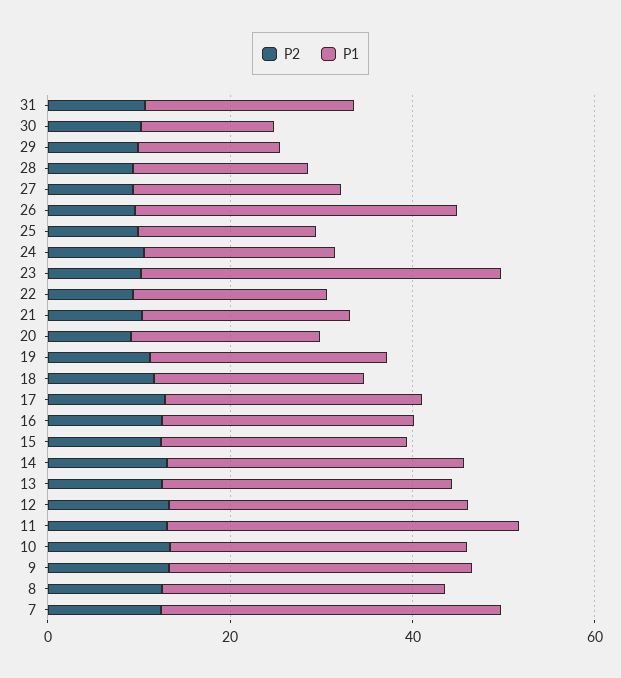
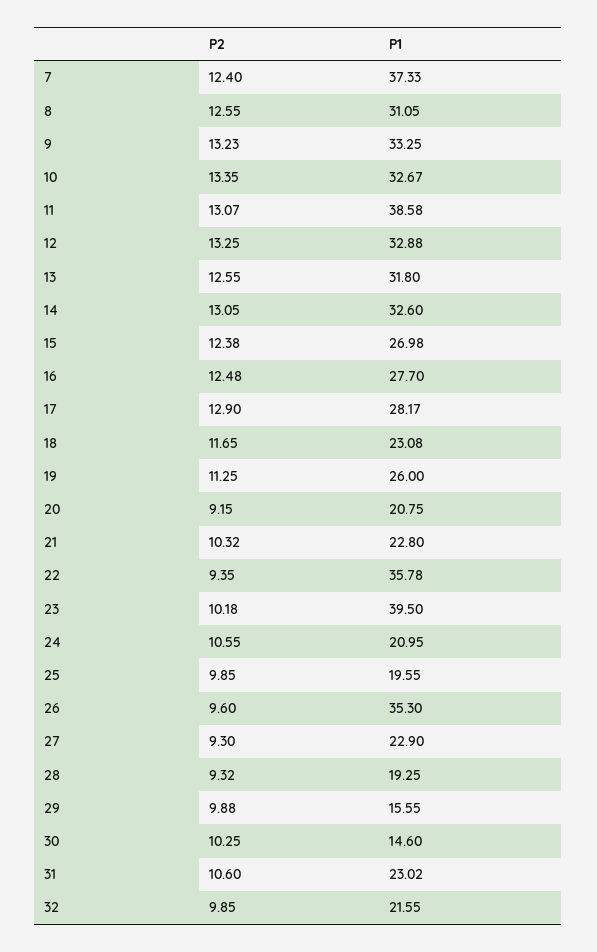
P1, 22: 20 -> 35.78
P2, 32: none -> 9.85
P1, 32: none -> 21.55

